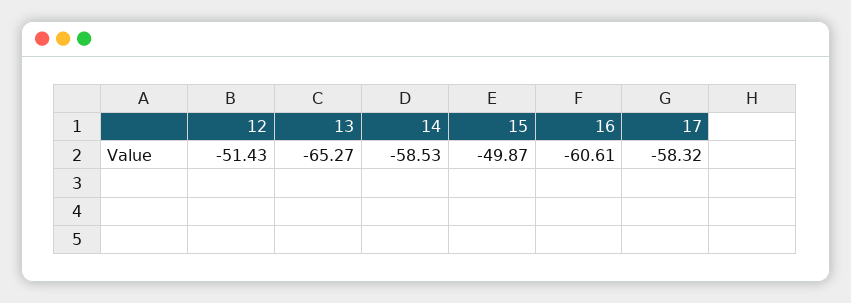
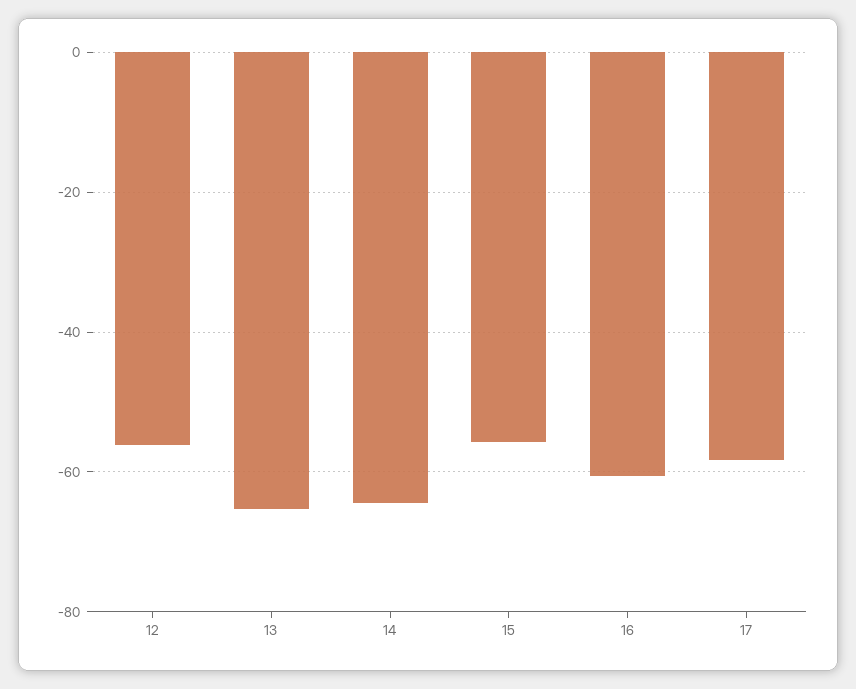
12: -51.43 -> -56
14: -58.53 -> -64
15: -49.87 -> -56

